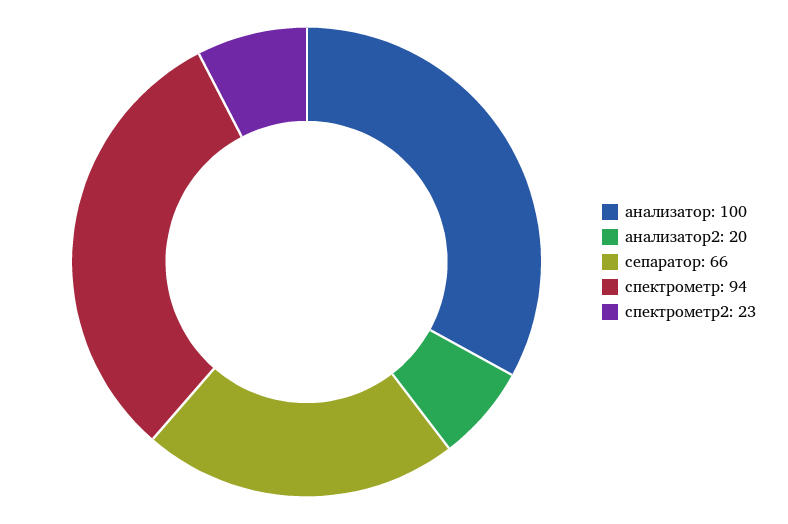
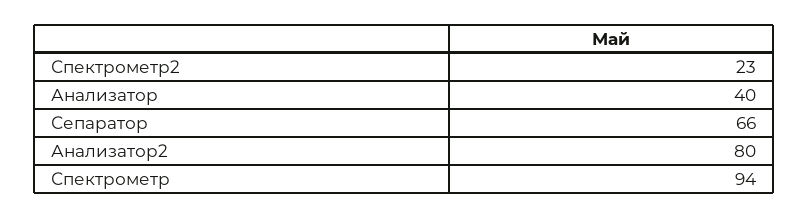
анализатор: 100 -> 40
анализатор2: 20 -> 80

